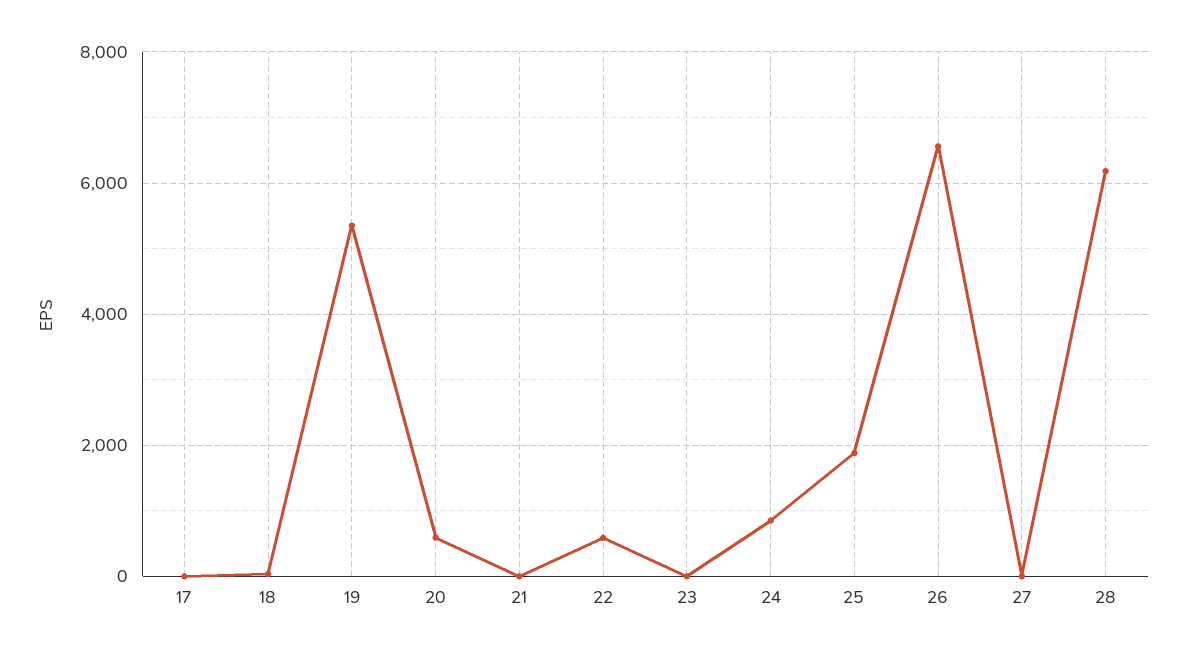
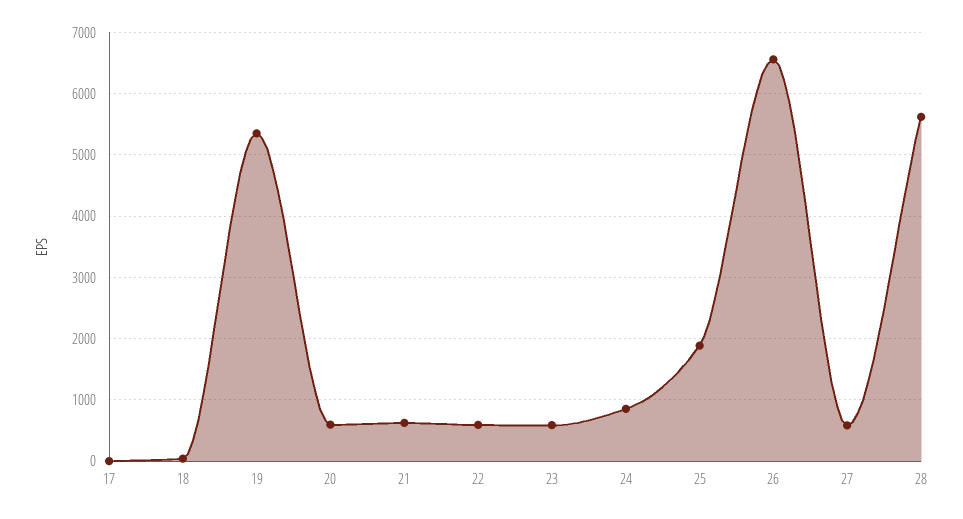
21: 0 -> 600
23: 0 -> 600
27: 0 -> 600
28: 6200 -> 5600

